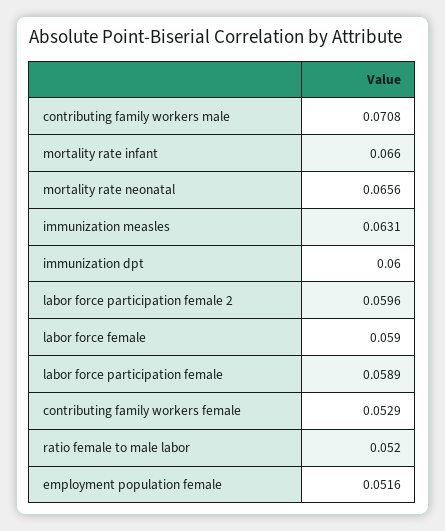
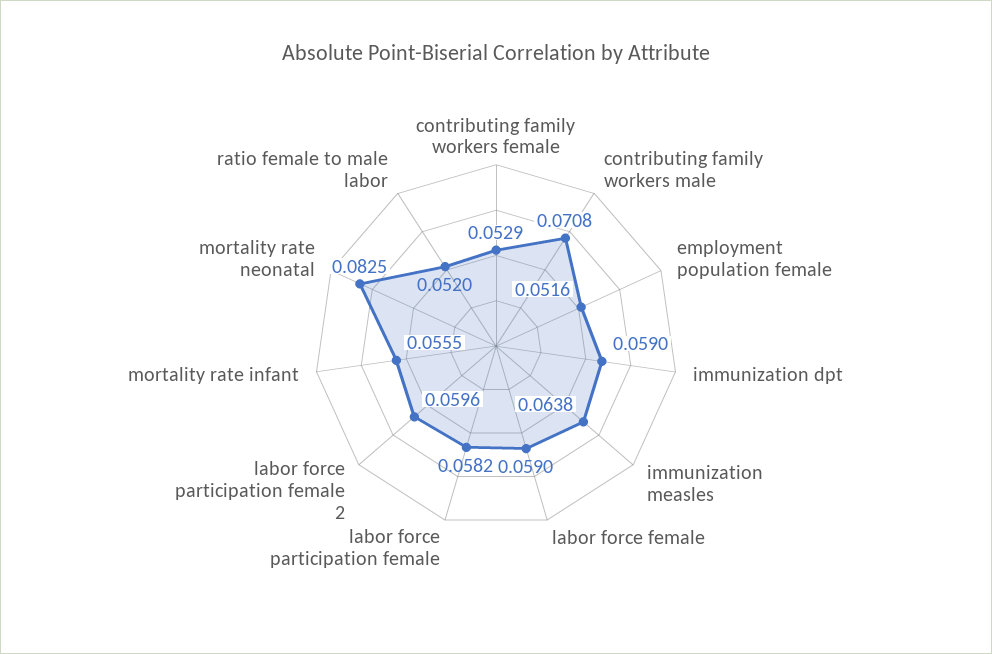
mortality rate infant: 0.066 -> 0.0555
mortality rate neonatal: 0.0656 -> 0.0825
immunization measles: 0.0631 -> 0.0638
immunization dpt: 0.06 -> 0.059
labor force participation female: 0.0589 -> 0.0582

